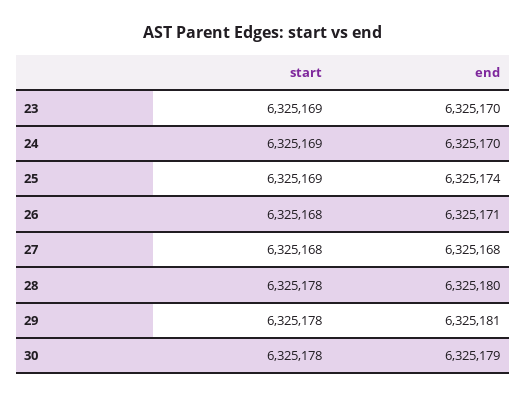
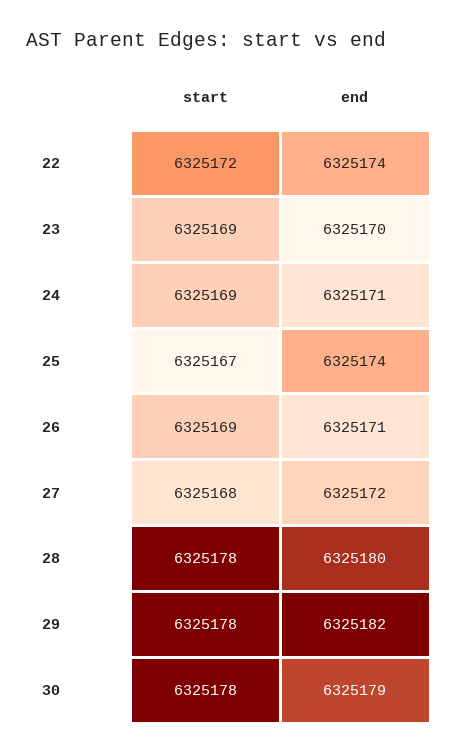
end, 24: 6325170 -> 6325171
start, 25: 6325169 -> 6325167
start, 26: 6325168 -> 6325169
end, 27: 6325168 -> 6325172
end, 29: 6325181 -> 6325182
start, 22: none -> 6325172
end, 22: none -> 6325174

